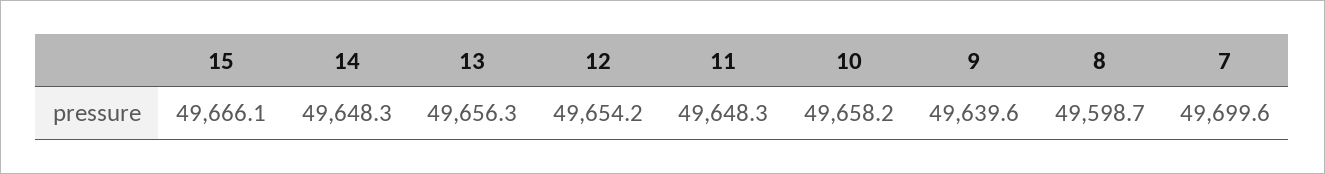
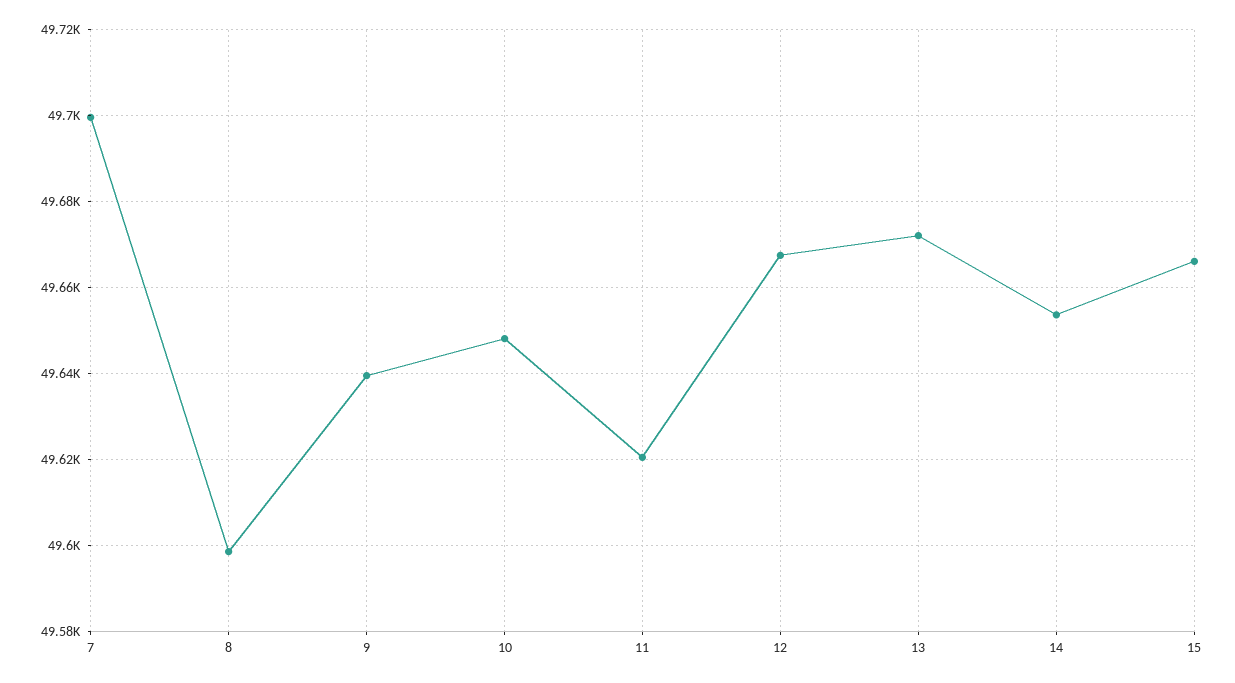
14: 49648.3 -> 49654
13: 49656.3 -> 49672
12: 49654.2 -> 49668
11: 49648.3 -> 49620
10: 49658.2 -> 49648

